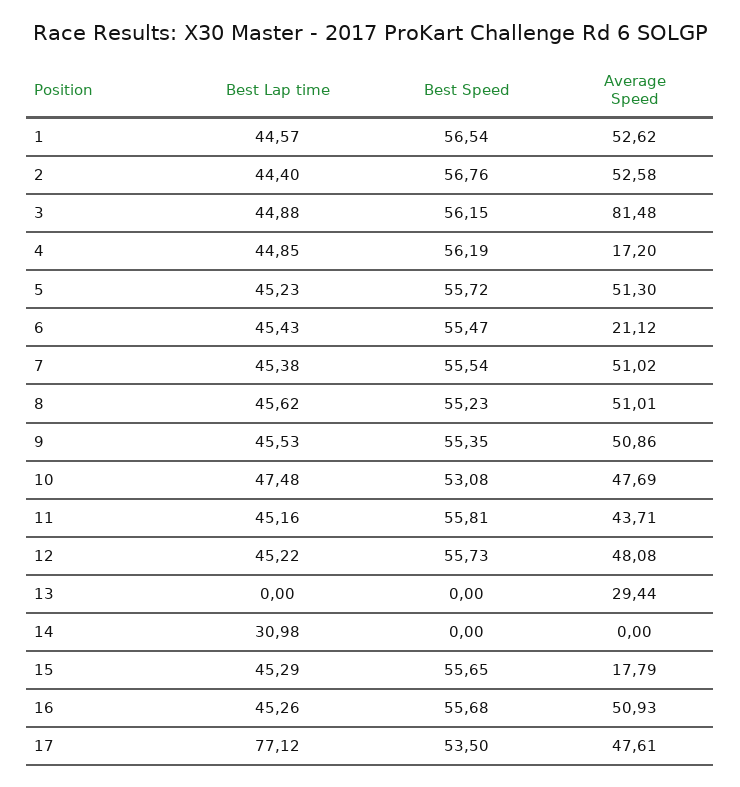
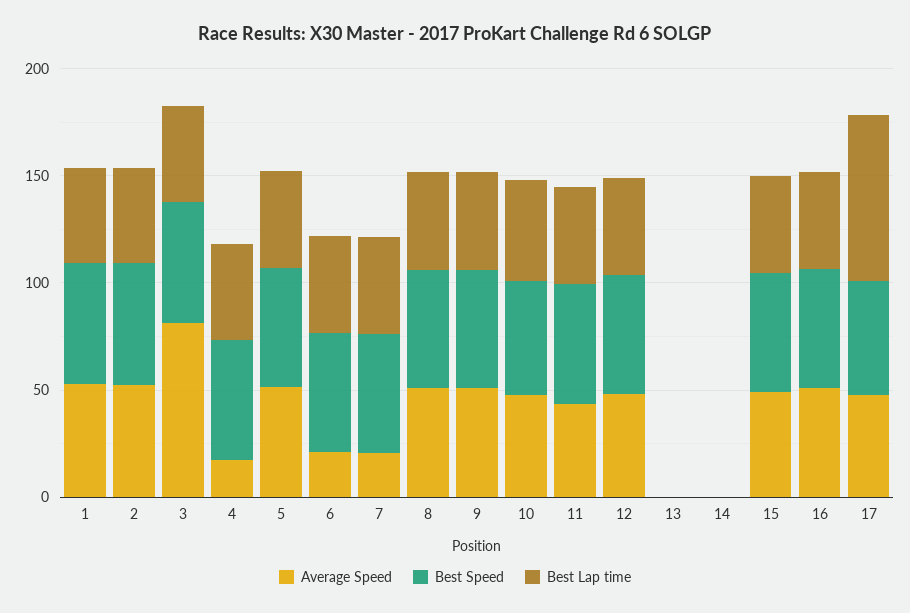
Average Speed, 7: 51.02 -> 20
Average Speed, 13: 29.44 -> 0
Best Lap time, 14: 30.98 -> 0
Average Speed, 15: 17.79 -> 50

